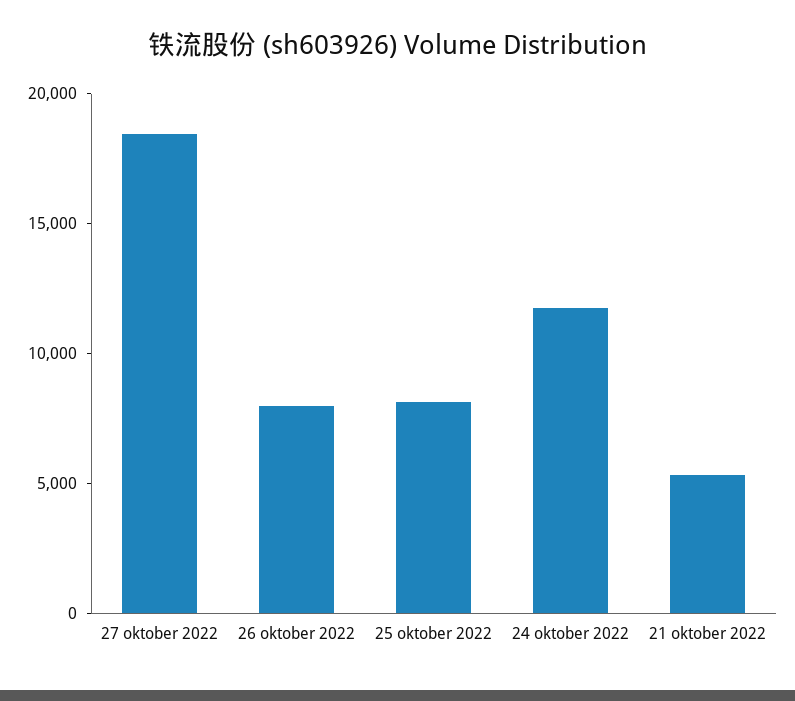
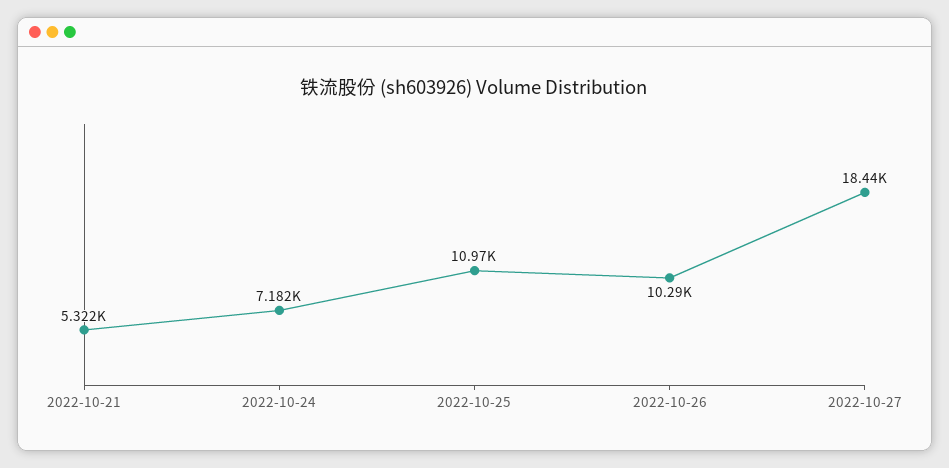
26 oktober 2022: 8000 -> 10290
25 oktober 2022: 8000 -> 10970
24 oktober 2022: 12000 -> 7182

